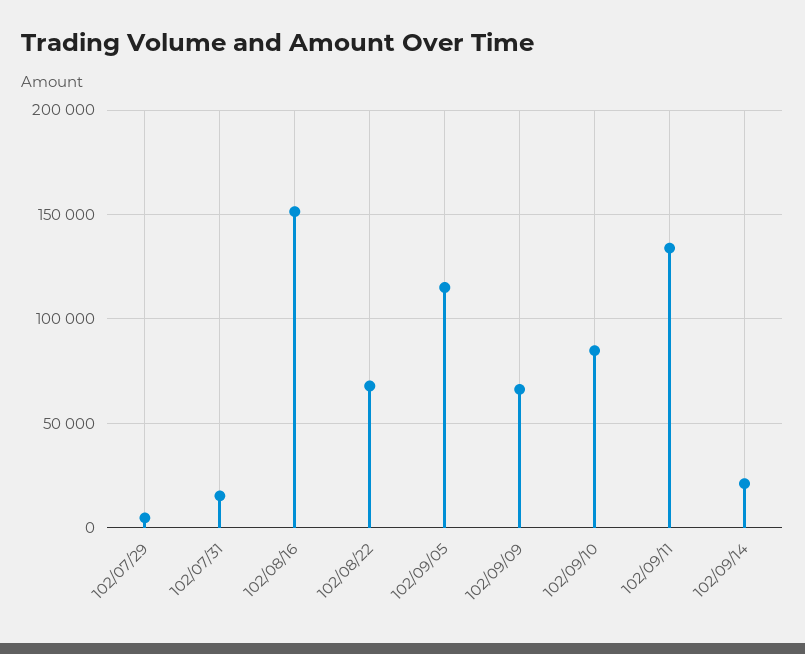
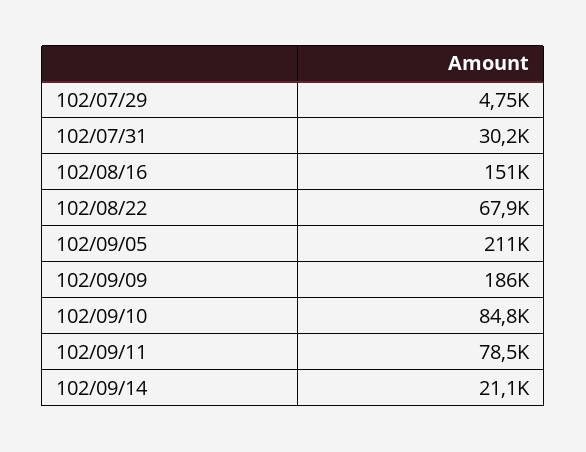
102/07/31: 15000 -> 30200
102/09/05: 115000 -> 211000
102/09/09: 65000 -> 186000
102/09/11: 135000 -> 78500

